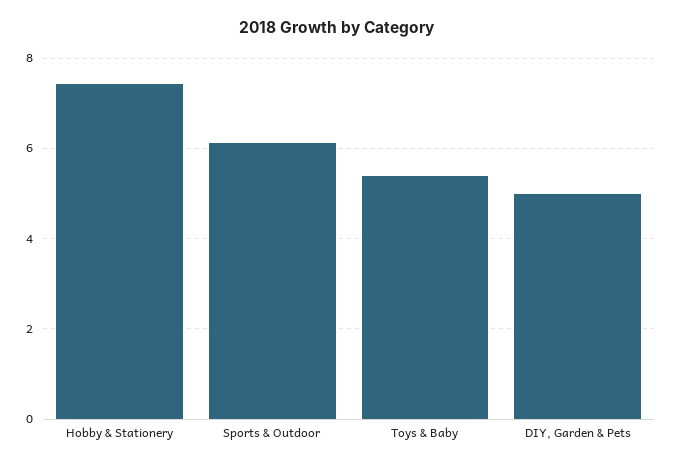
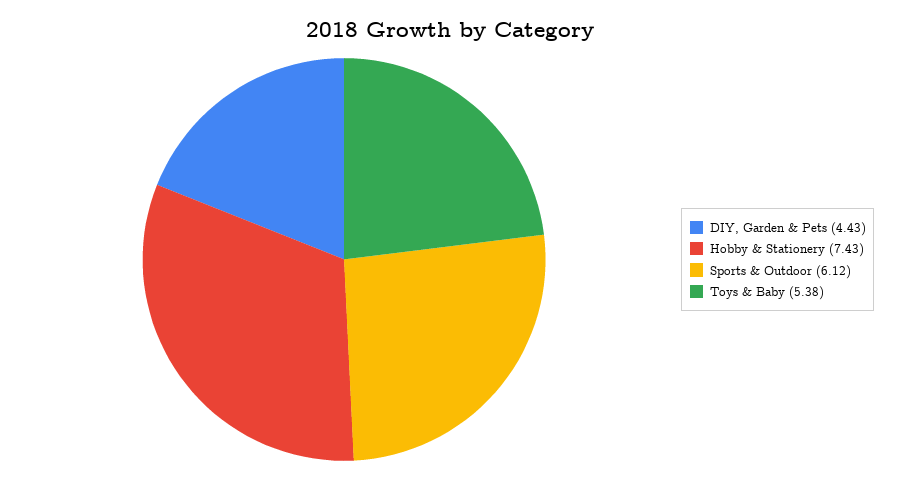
DIY, Garden & Pets: 5 -> 4.43

